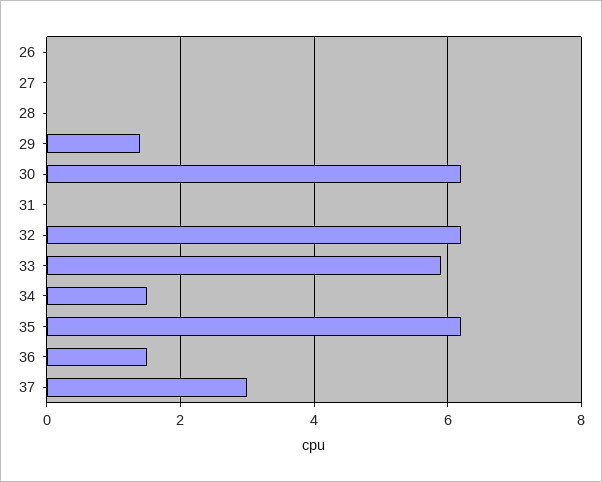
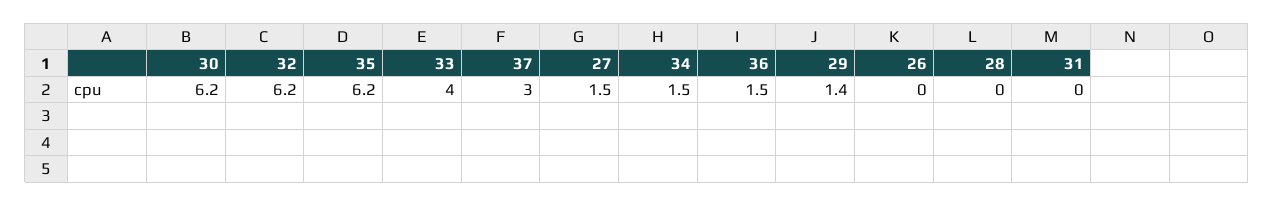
27: 0 -> 1.5
33: 6 -> 4

